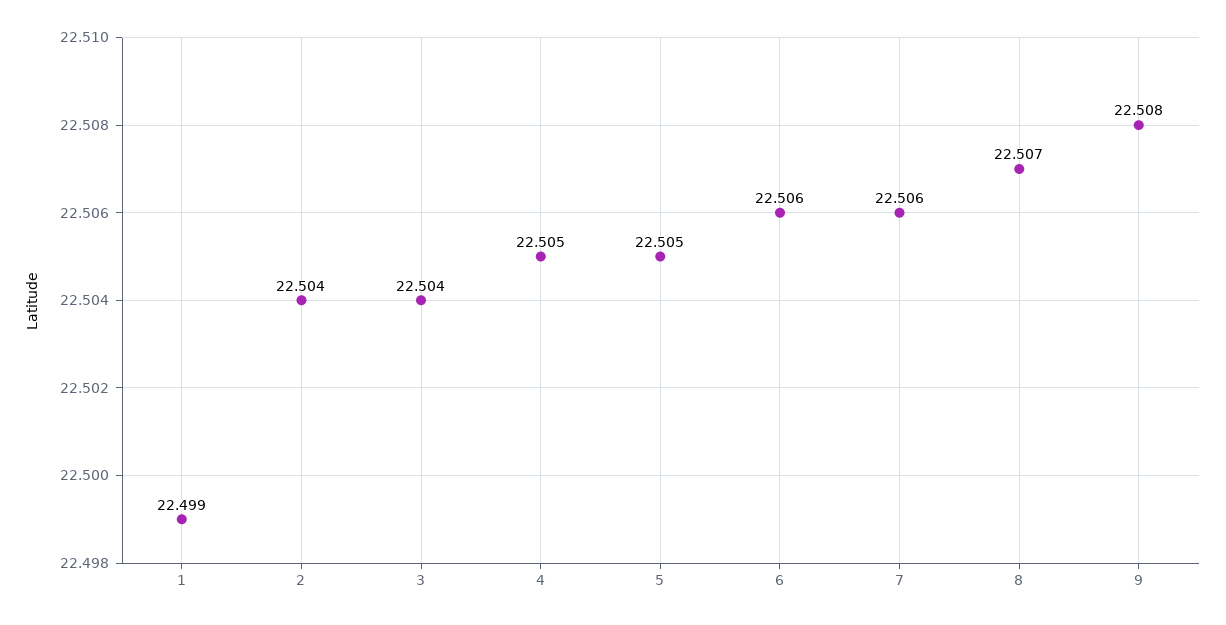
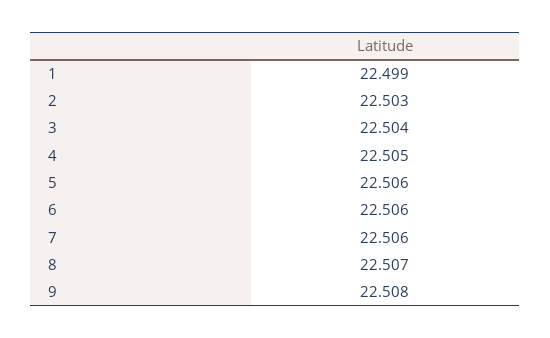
2: 22.504 -> 22.503
5: 22.505 -> 22.506

